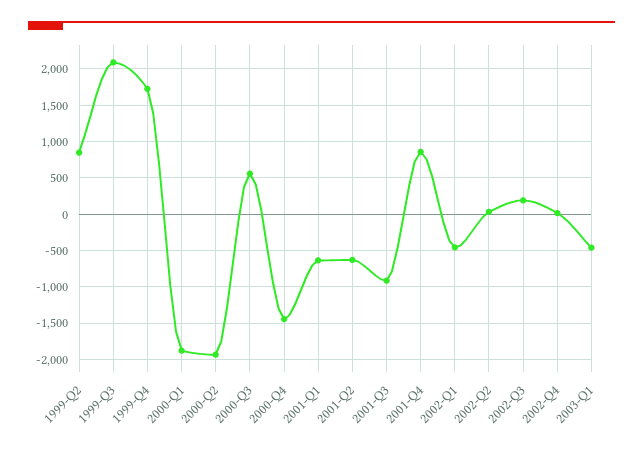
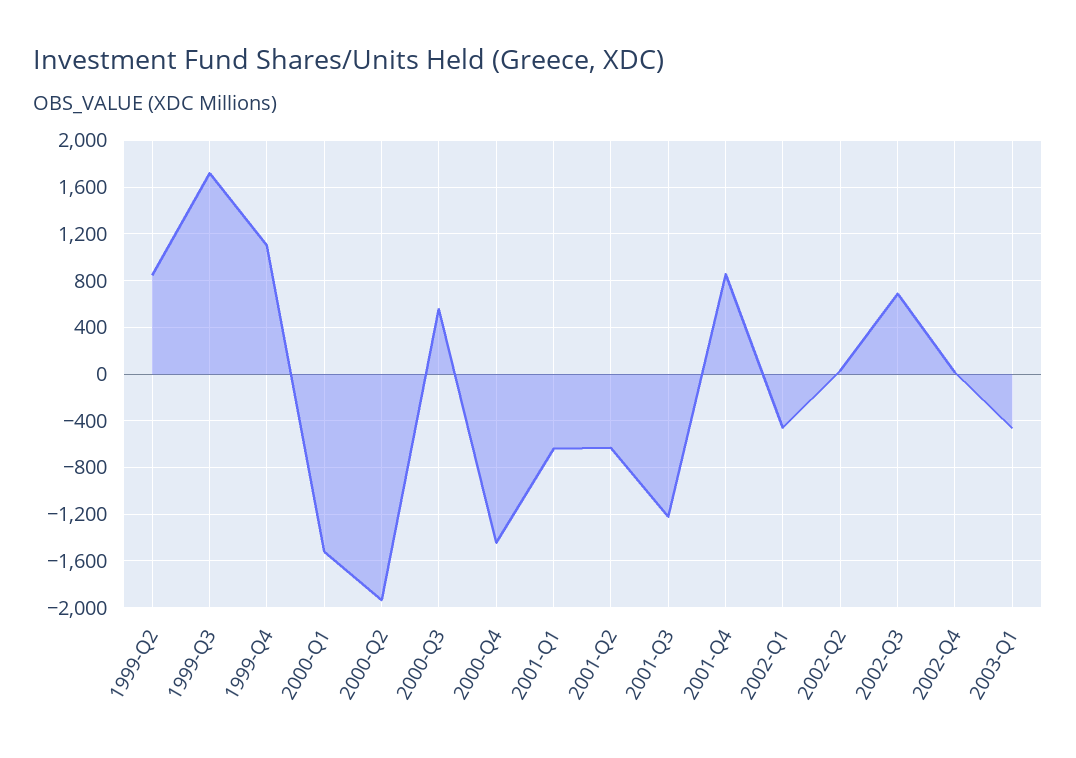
1999-Q3: 2100 -> 1700
1999-Q4: 1700 -> 1100
2000-Q1: -1900 -> -1500
2001-Q3: -900 -> -1200
2002-Q3: 200 -> 700

